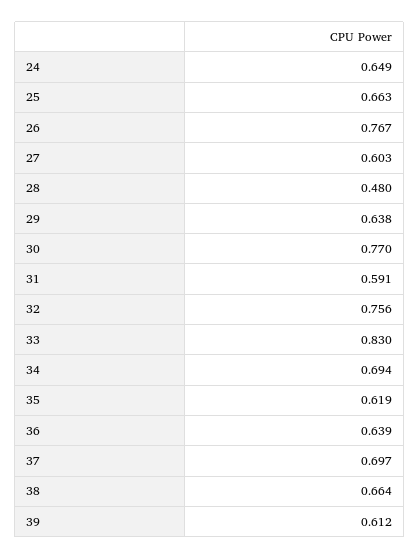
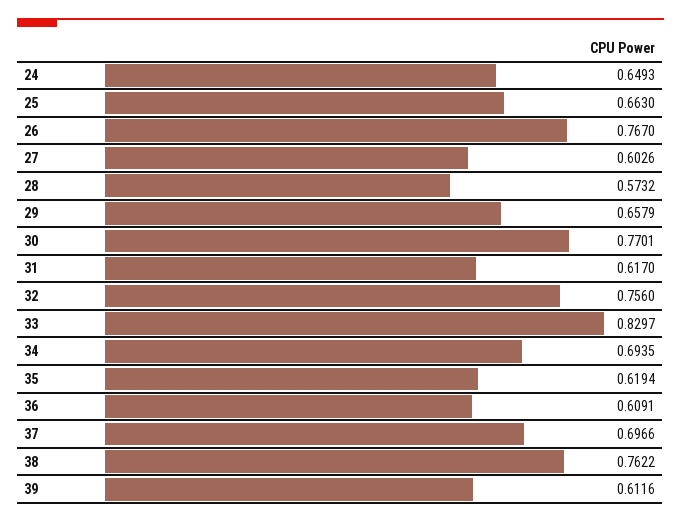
28: 0.48 -> 0.5732
29: 0.638 -> 0.6579
31: 0.591 -> 0.617
36: 0.639 -> 0.6091
38: 0.664 -> 0.7622

